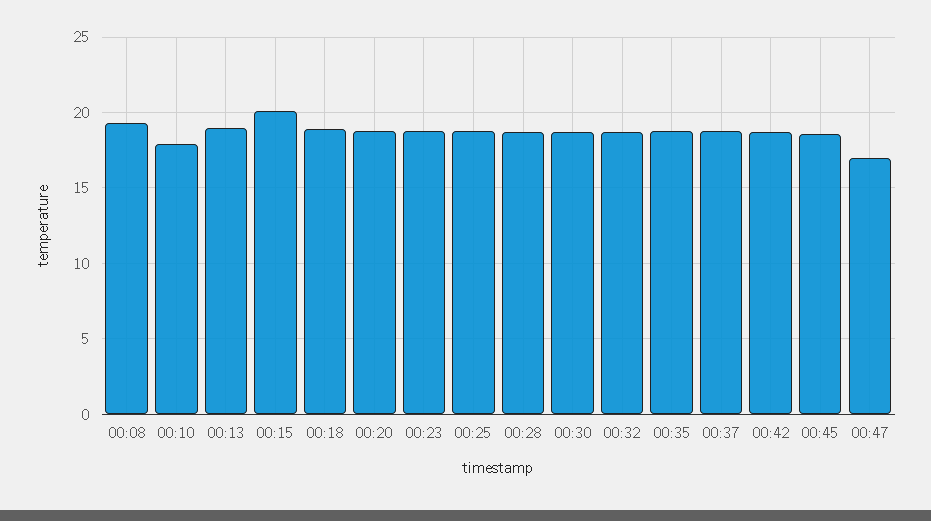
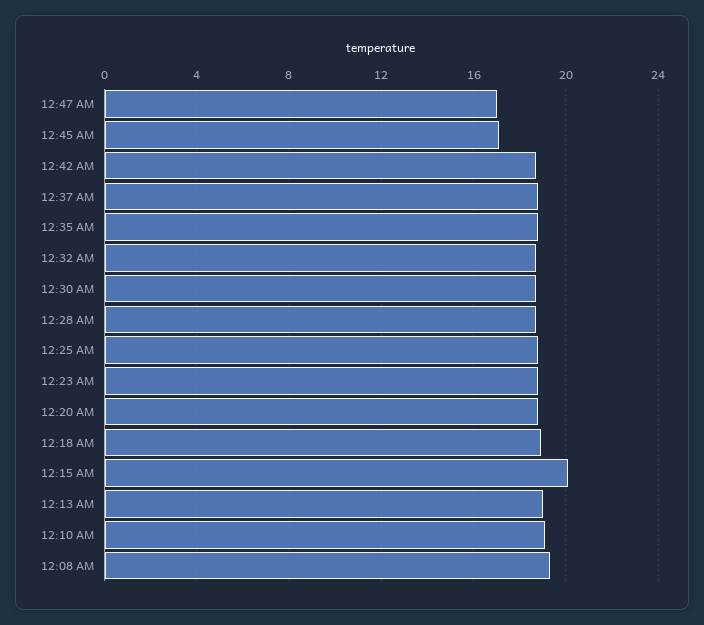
00:10: 18 -> 19
00:45: 18.5 -> 17

